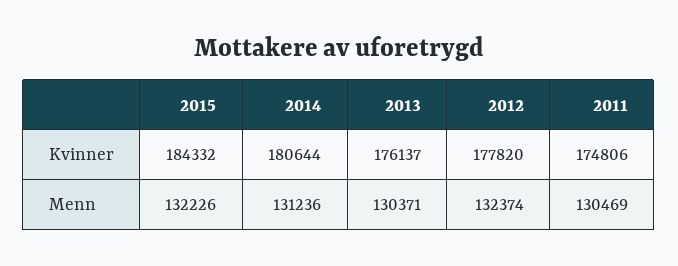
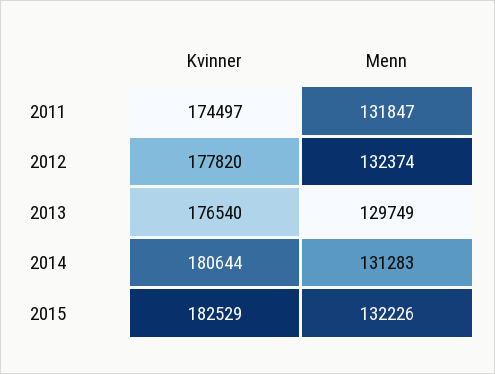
2015, Kvinner: 184332 -> 182529
2013, Kvinner: 176137 -> 176540
2011, Kvinner: 174806 -> 174497
2014, Menn: 131236 -> 131283
2013, Menn: 130371 -> 129749
2011, Menn: 130469 -> 131847

